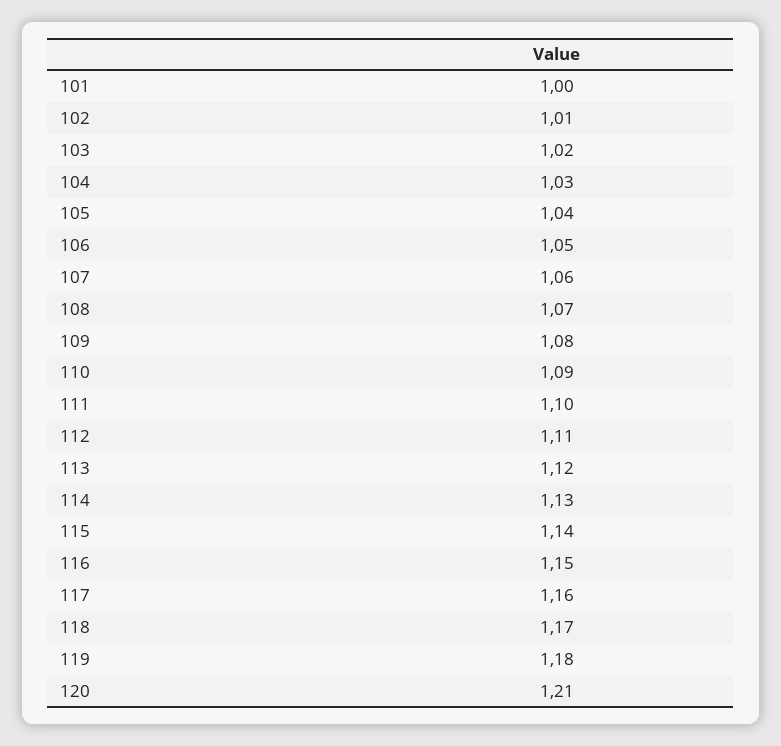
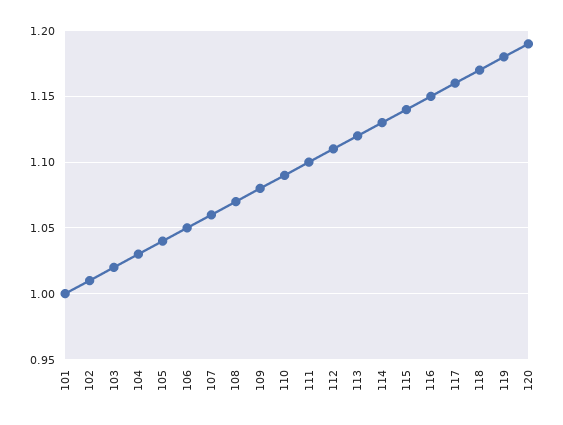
120: 1.21 -> 1.19

